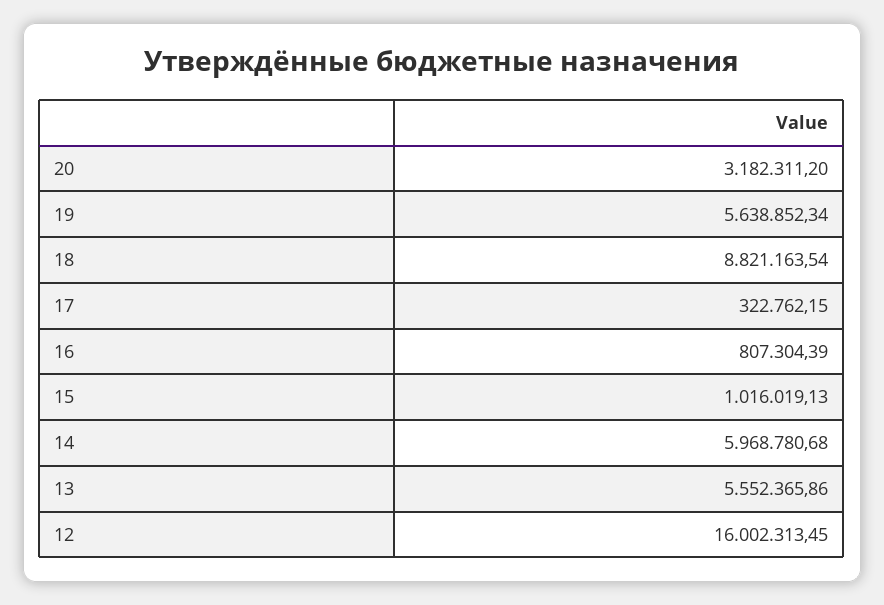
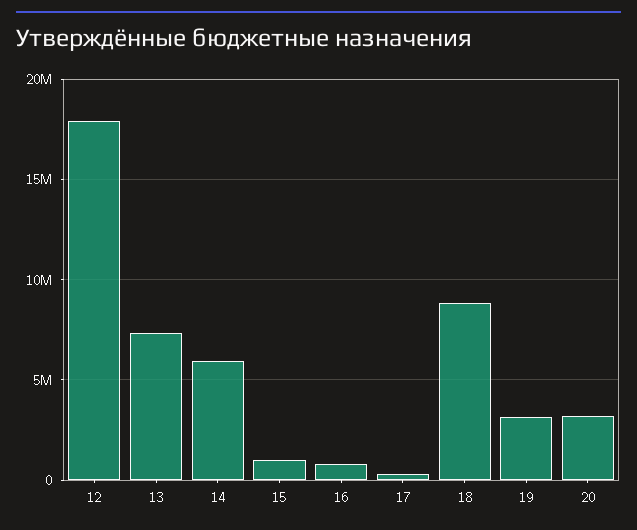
19: 5638852.34 -> 3000000
13: 5552365.86 -> 7500000
12: 16002313.45 -> 18000000

